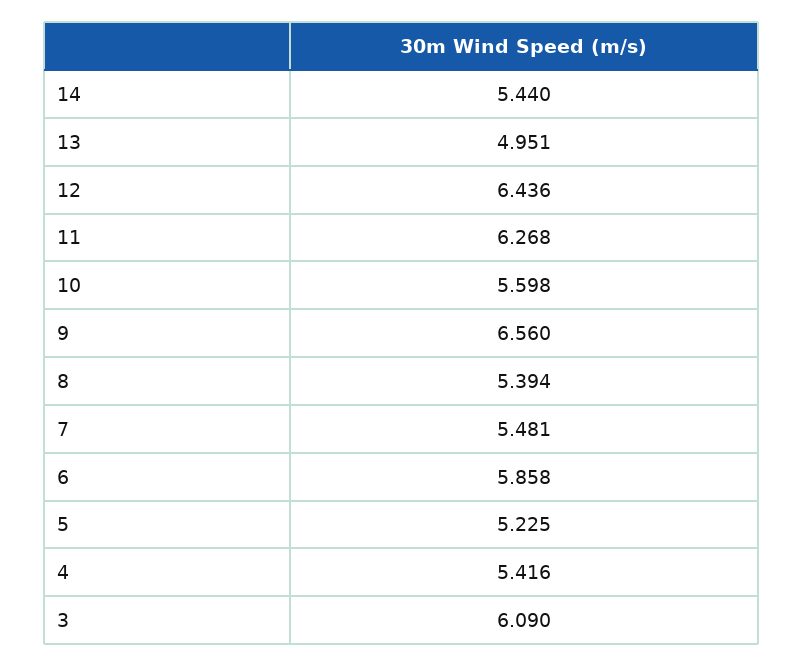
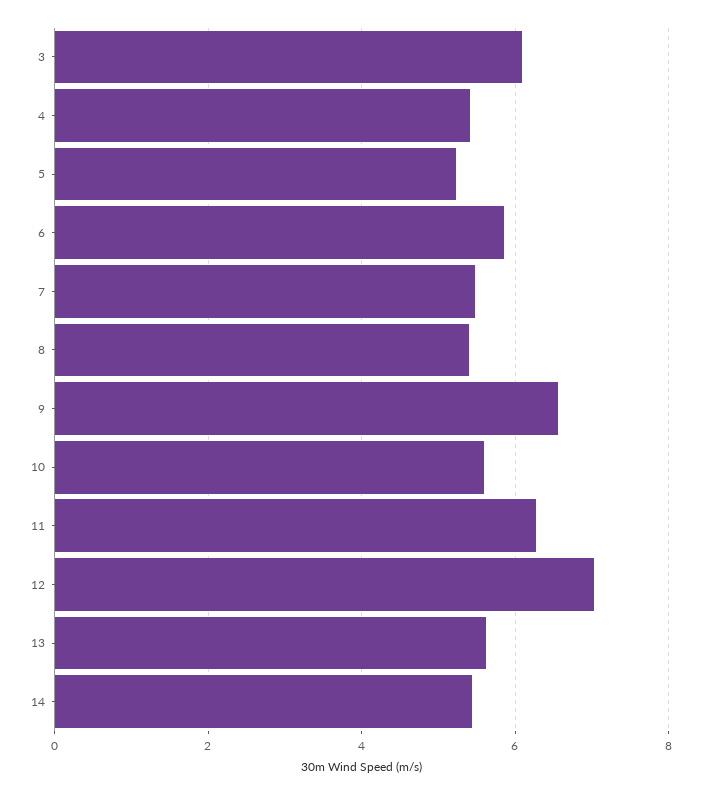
13: 4.951 -> 5.6
12: 6.436 -> 7

